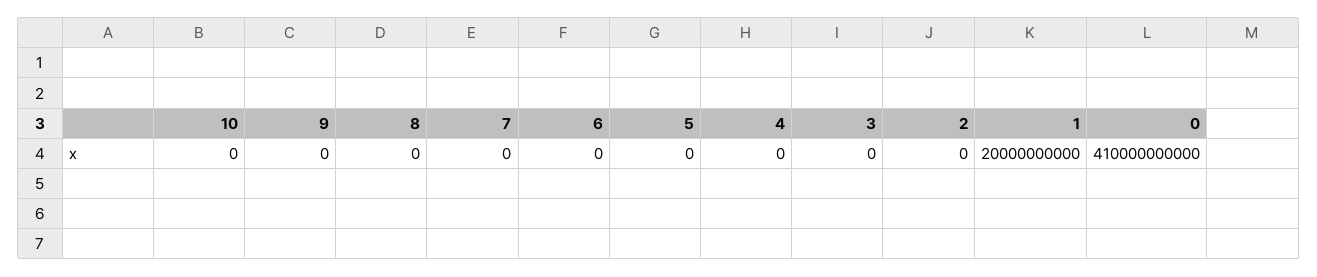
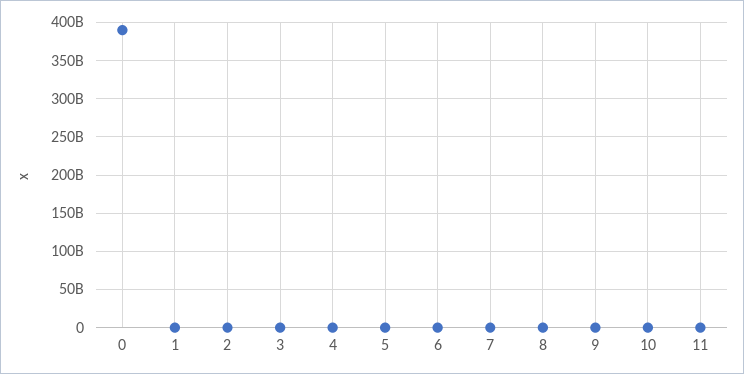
1: 20000000000 -> 0
0: 410000000000 -> 390000000000
11: none -> 0

